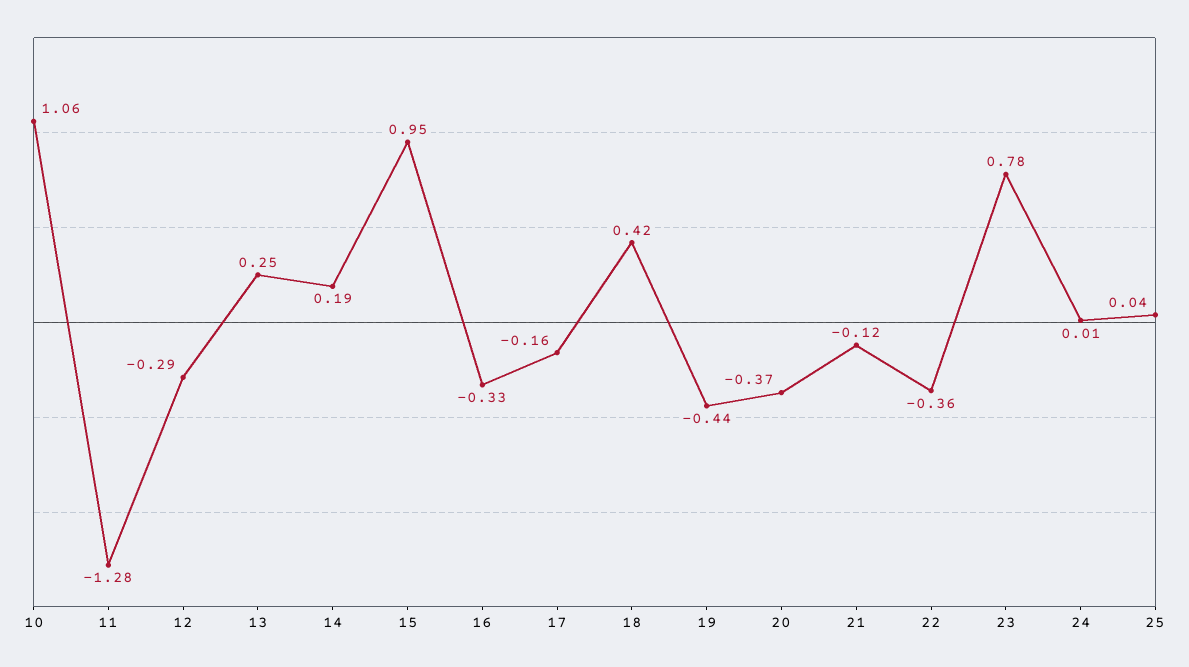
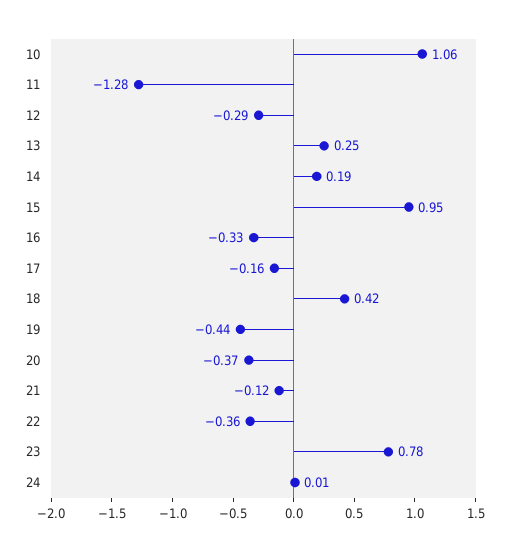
25: 0.04 -> none

